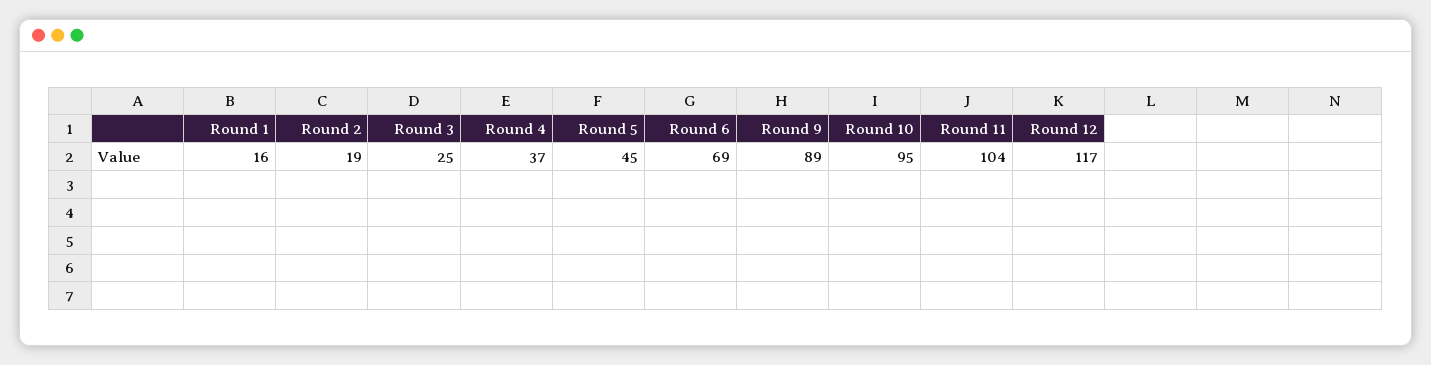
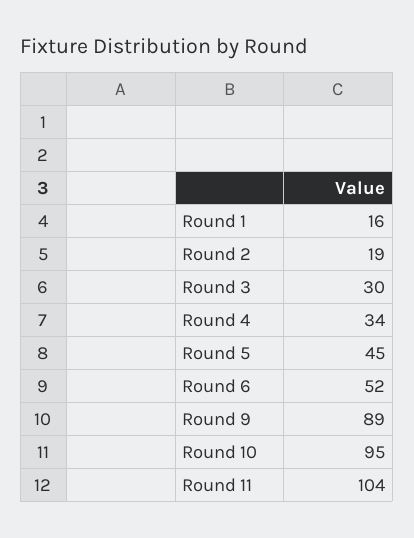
Round 3: 25 -> 30
Round 4: 37 -> 34
Round 6: 69 -> 52
Round 12: 117 -> none

